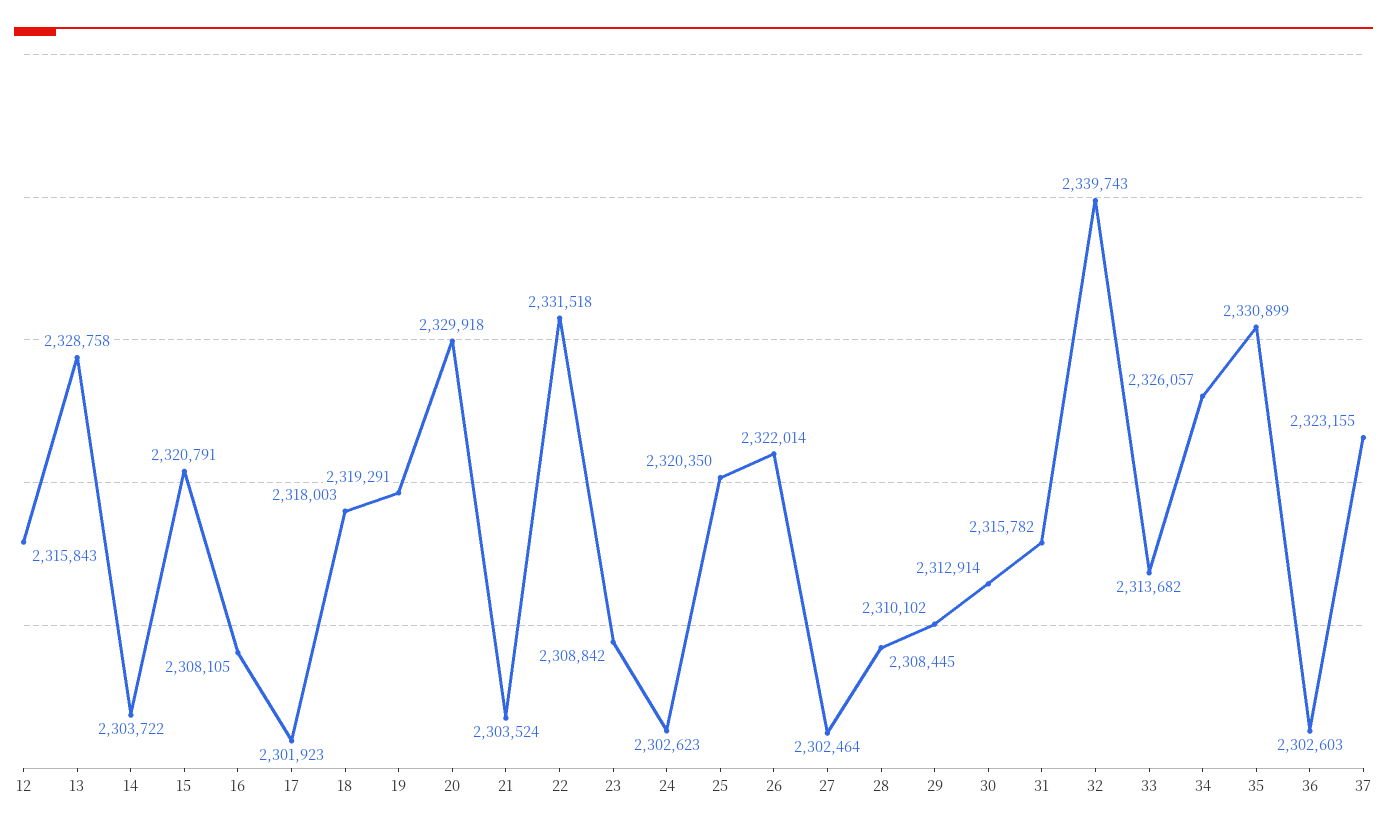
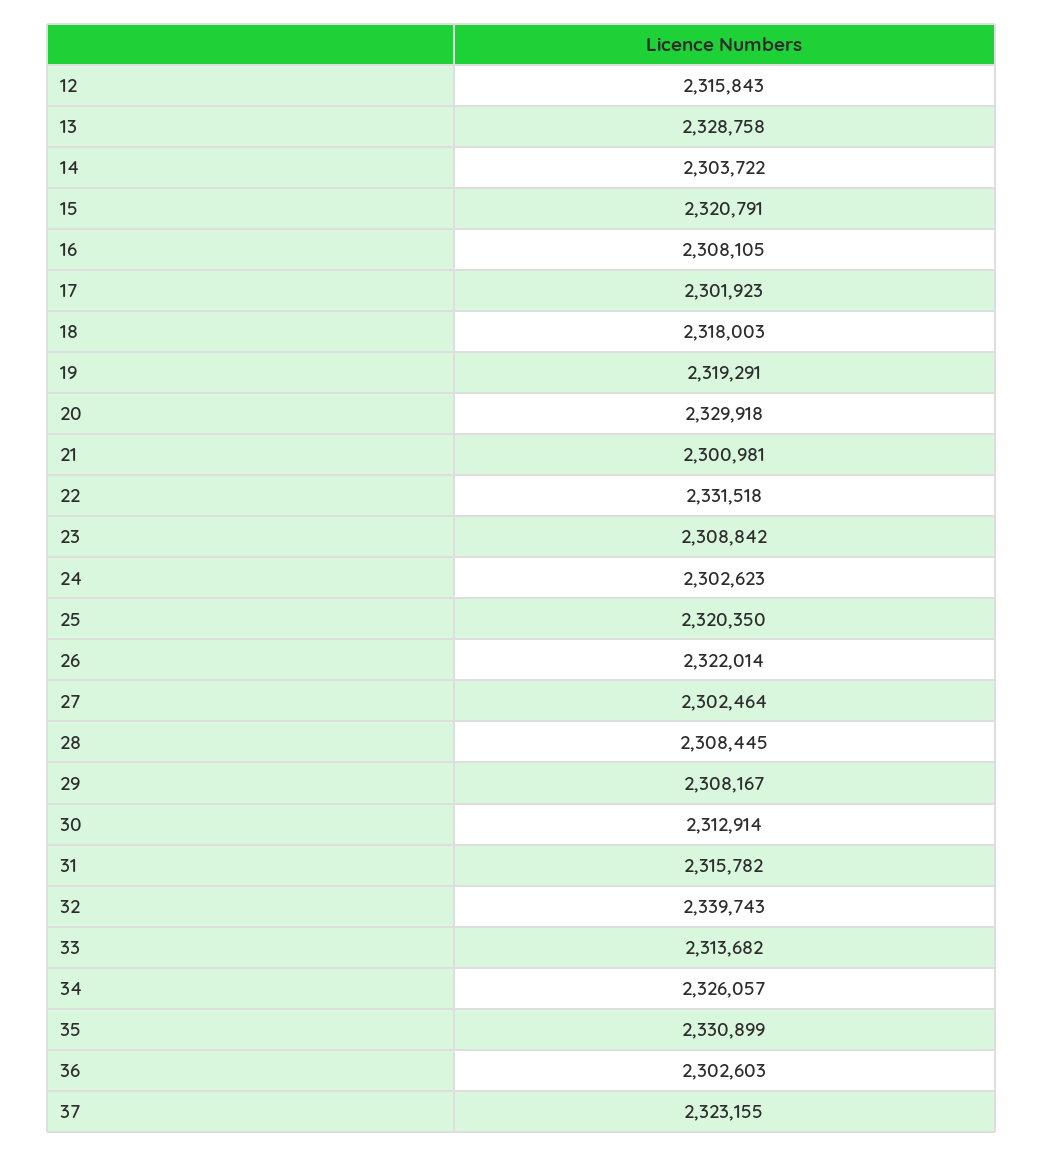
21: 2303524 -> 2300981
29: 2310102 -> 2308167

